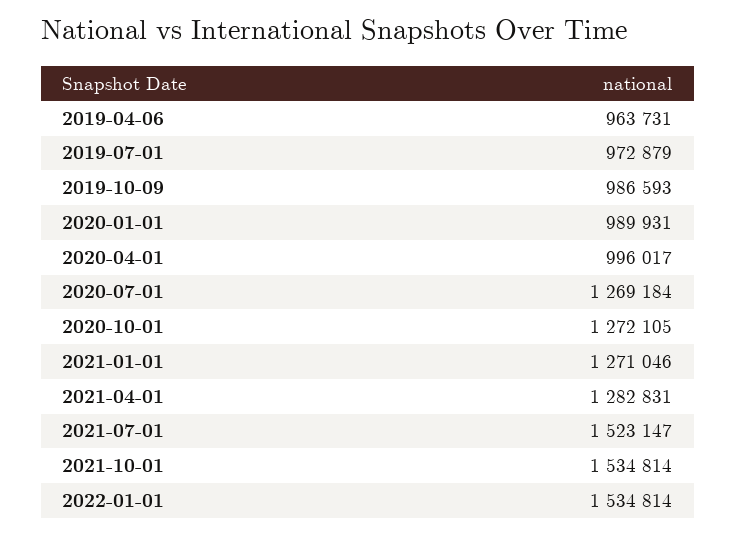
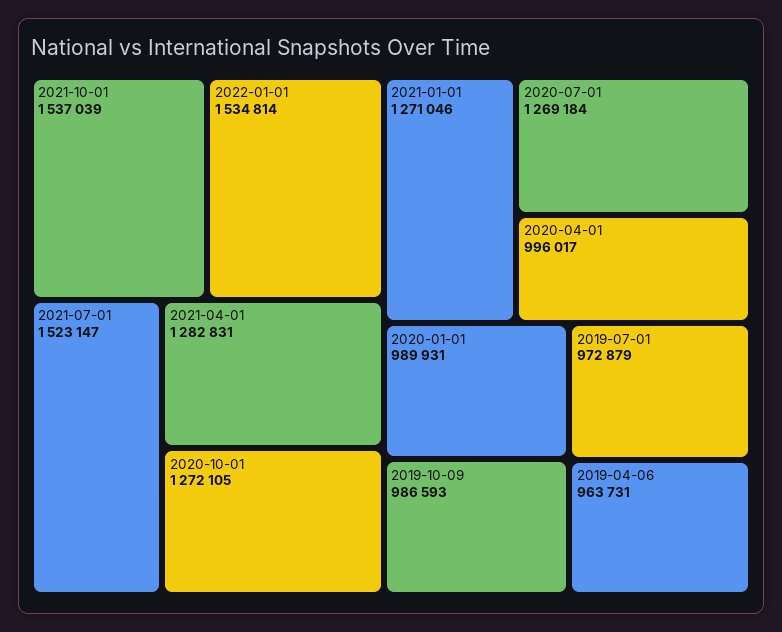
2021-10-01: 1534814 -> 1537039

